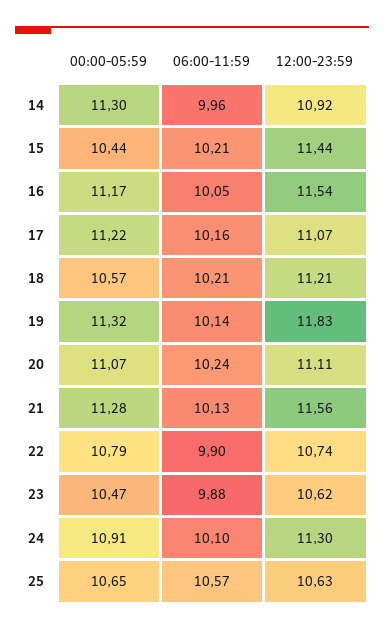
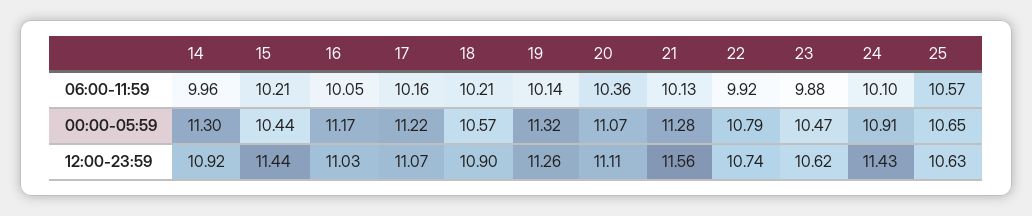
12:00-23:59, 16: 11.54 -> 11.03
12:00-23:59, 18: 11.21 -> 10.9
12:00-23:59, 19: 11.83 -> 11.26
06:00-11:59, 20: 10.24 -> 10.36
06:00-11:59, 22: 9.9 -> 9.92
12:00-23:59, 24: 11.3 -> 11.43

